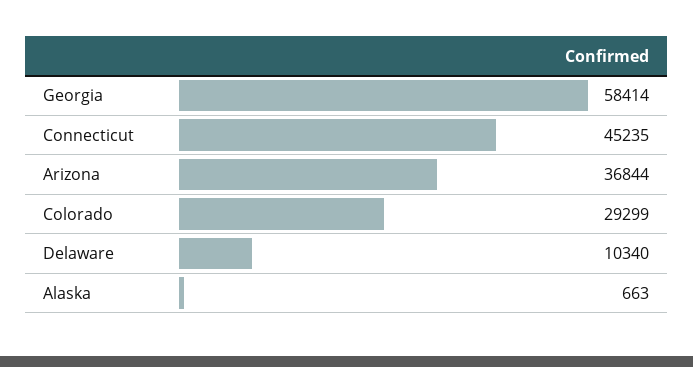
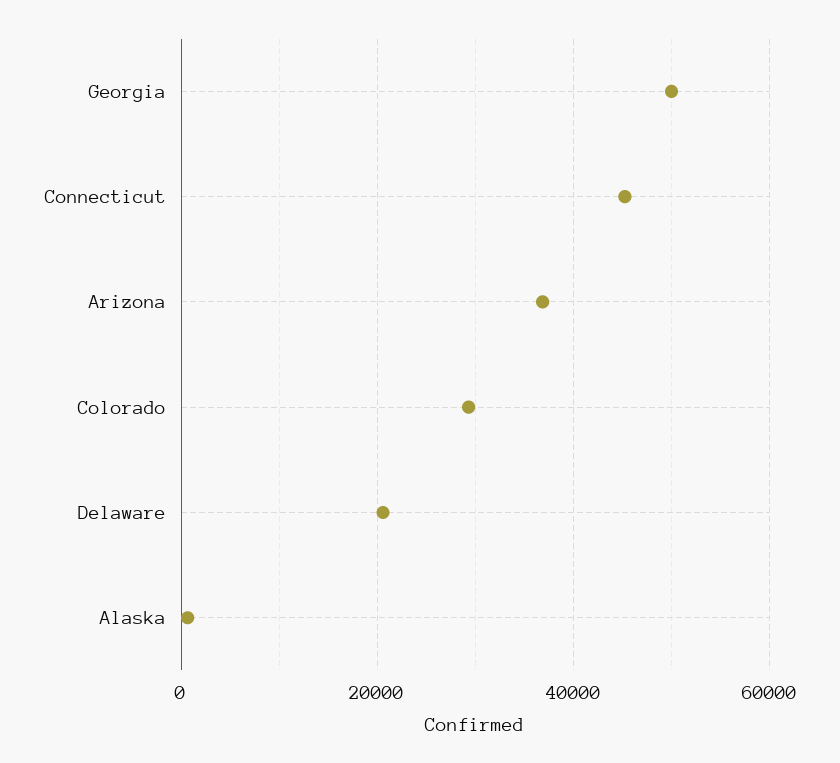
Georgia: 58414 -> 50000
Delaware: 10340 -> 20000

